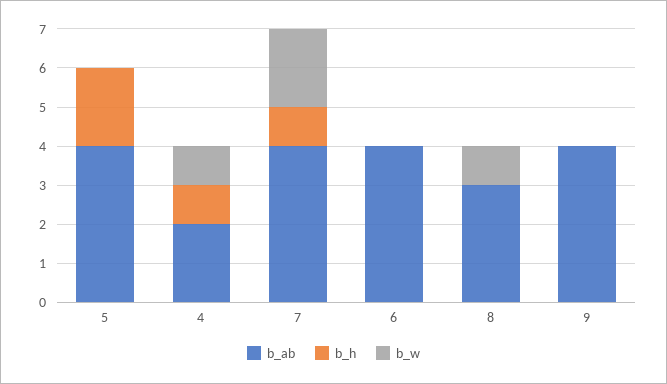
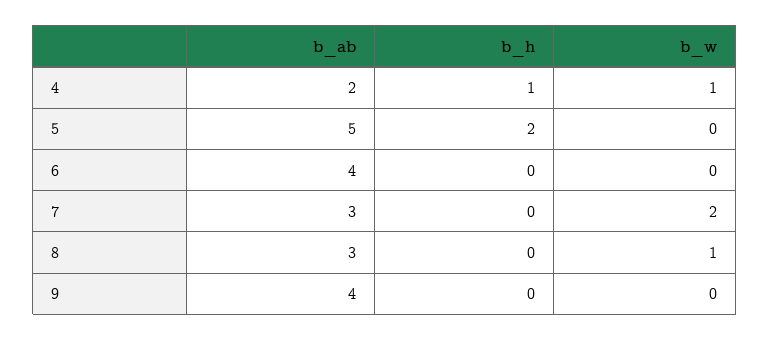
b_ab, 5: 4 -> 5
b_ab, 7: 4 -> 3
b_h, 7: 1 -> 0

